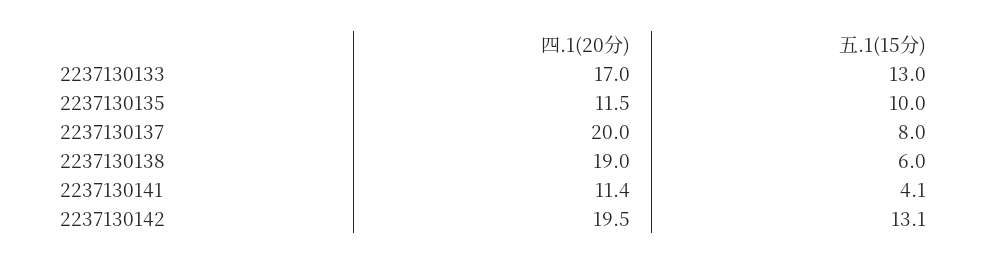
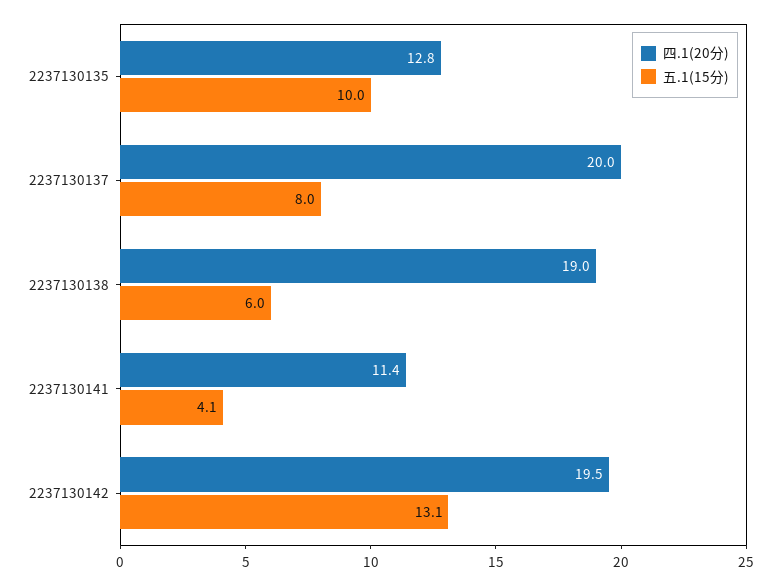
四.1(20分), 2237130133: 17 -> none
五.1(15分), 2237130133: 13 -> none
四.1(20分), 2237130135: 11.5 -> 12.8

